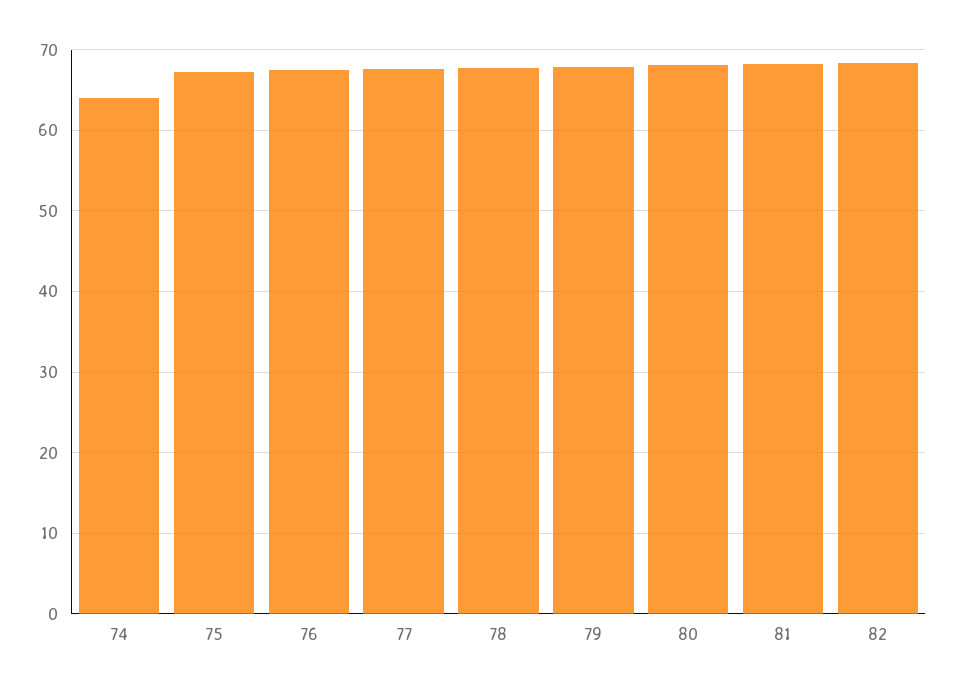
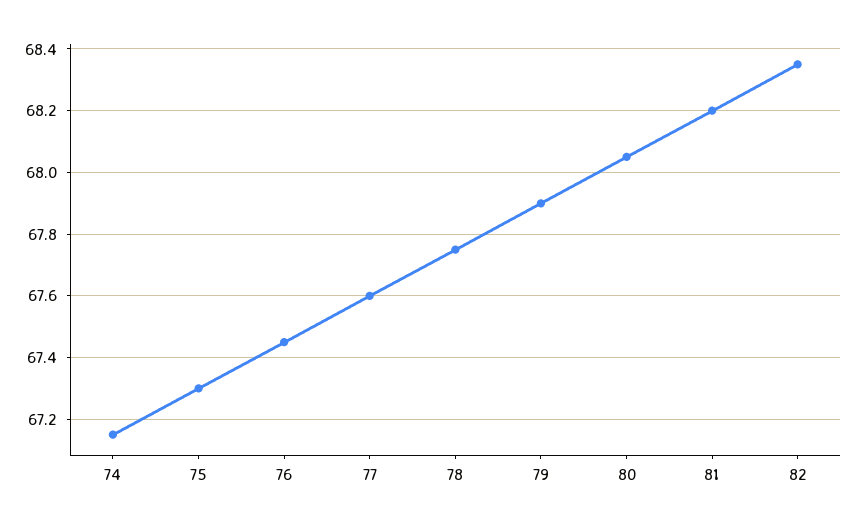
74: 64 -> 67.15

